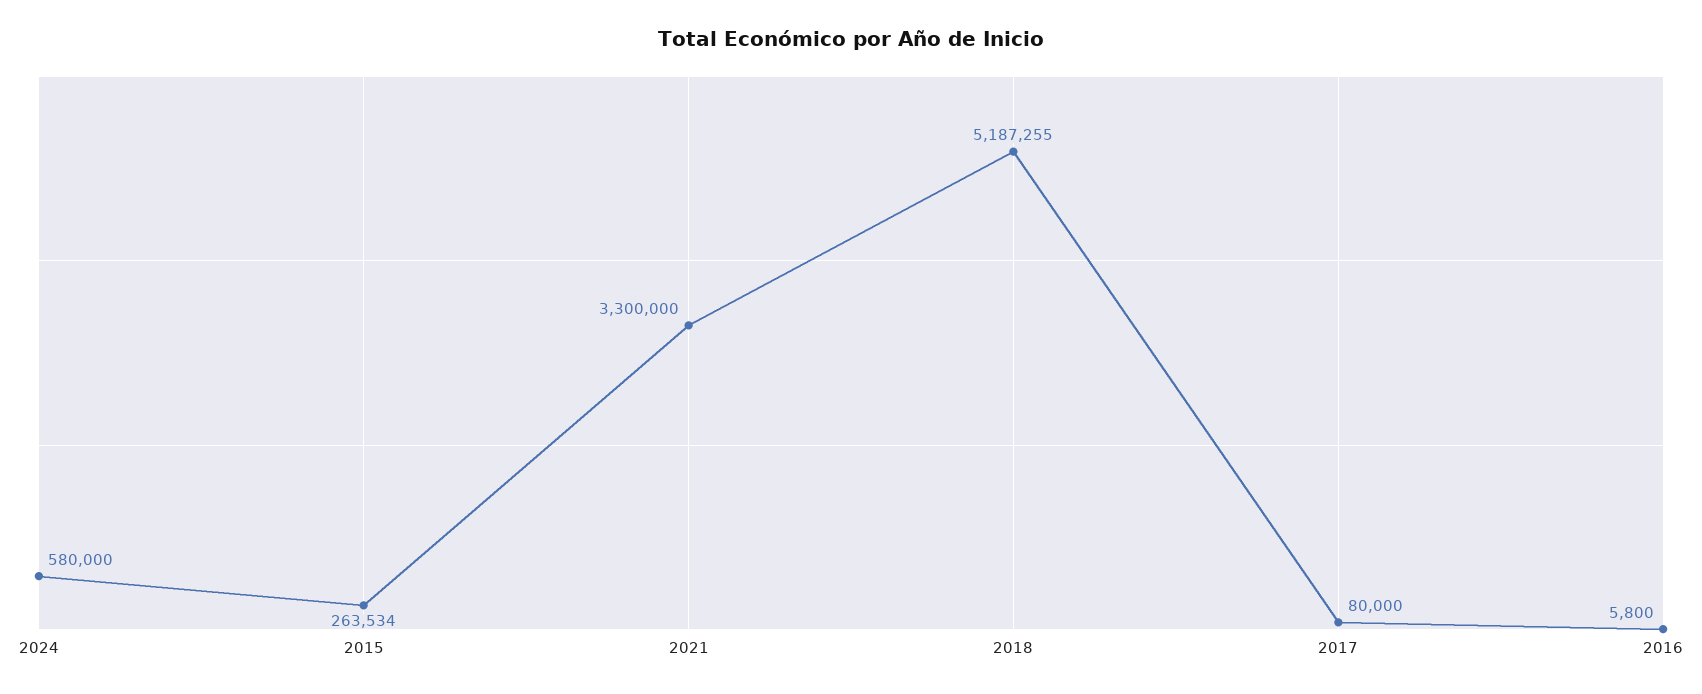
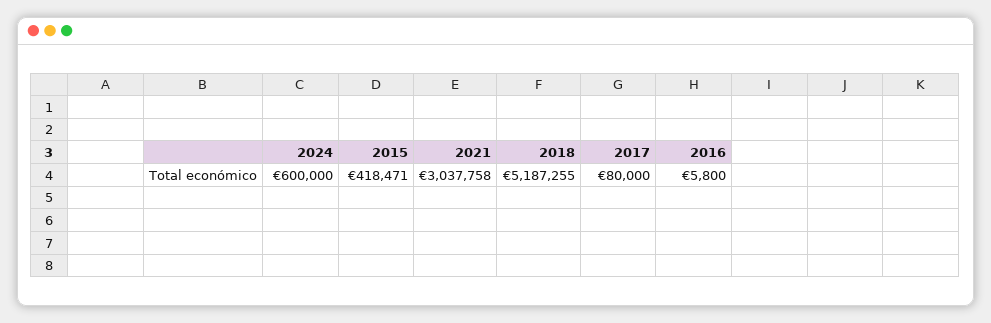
2024: 580000 -> 600000
2015: 263534 -> 418471
2021: 3300000 -> 3037758

